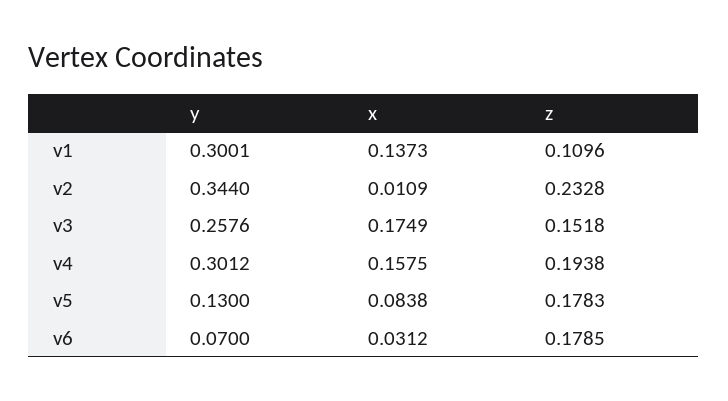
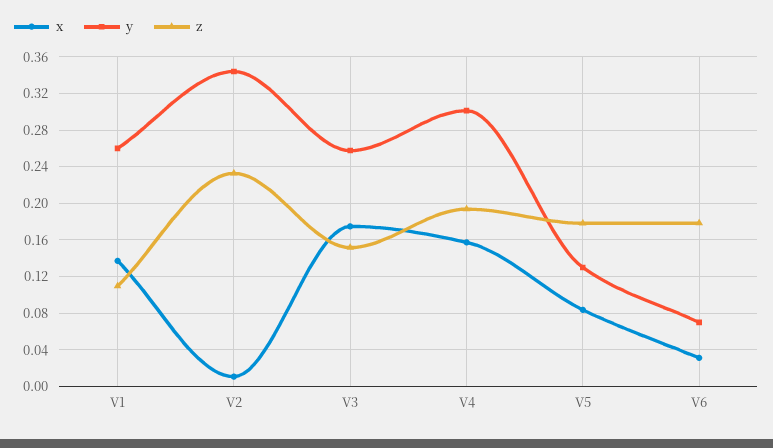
y, v1: 0.3001 -> 0.26

